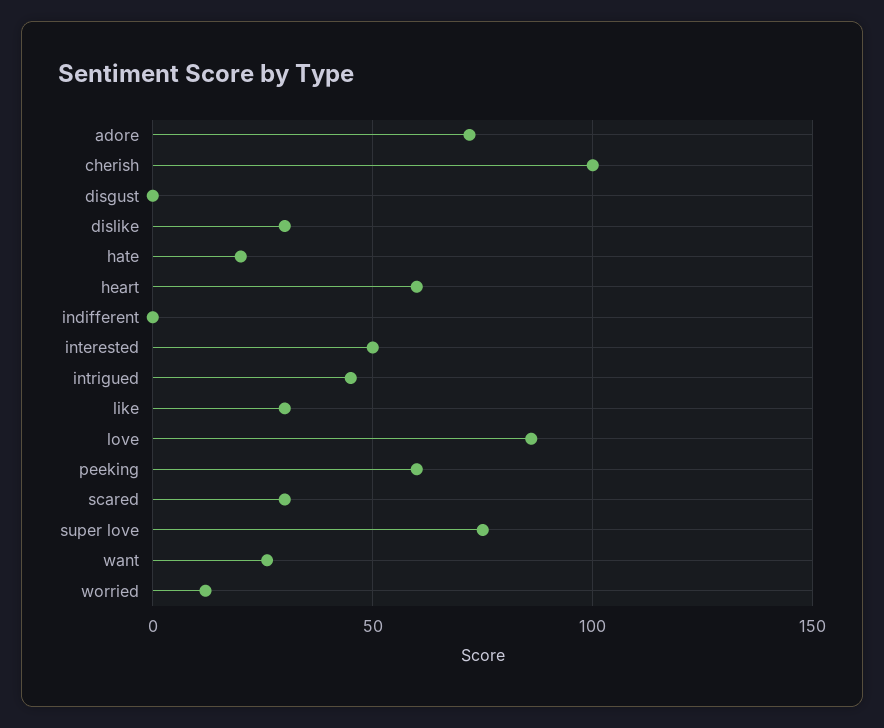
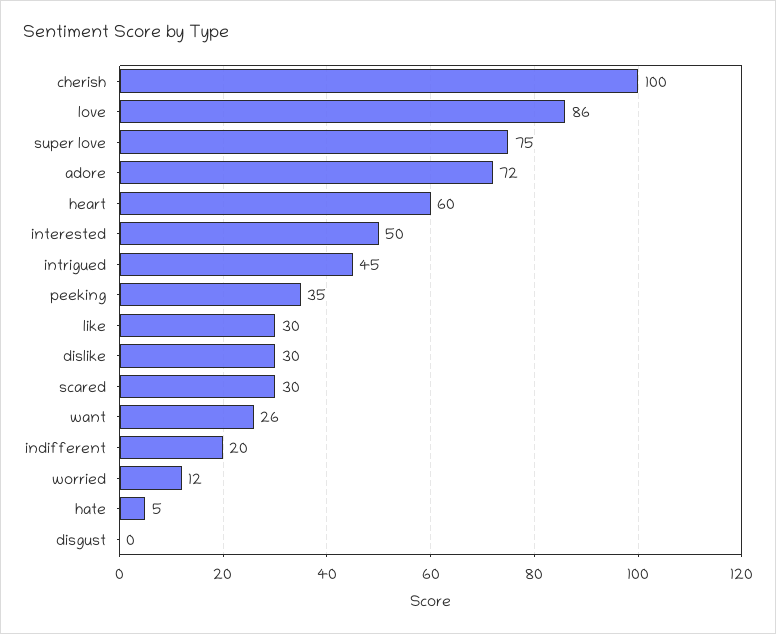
hate: 20 -> 5
indifferent: 0 -> 20
peeking: 60 -> 35

